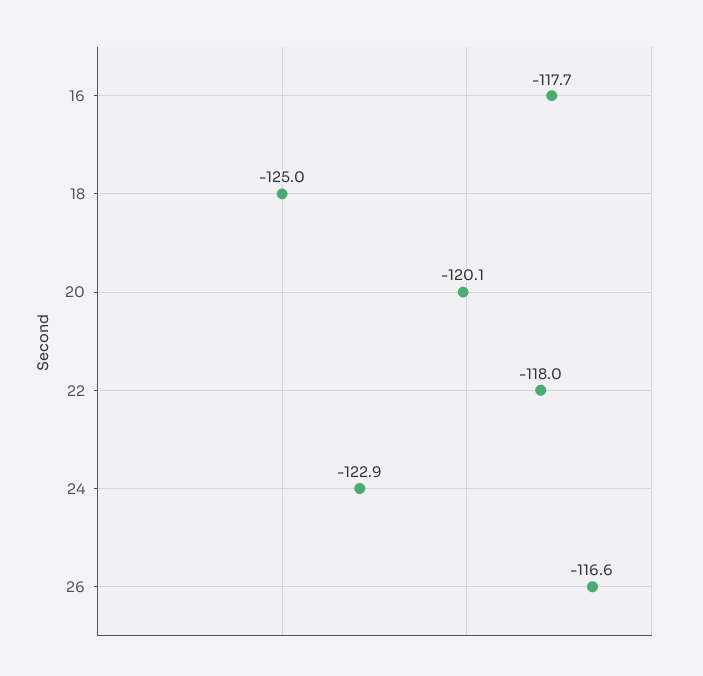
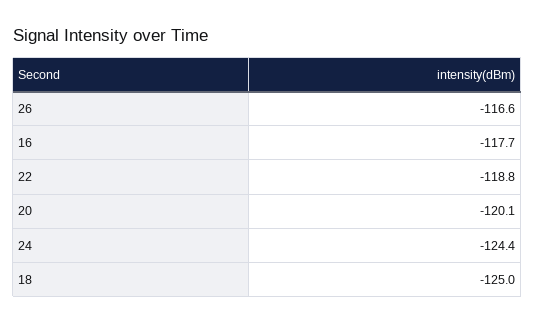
22: -118 -> -118.8
24: -122.9 -> -124.4

